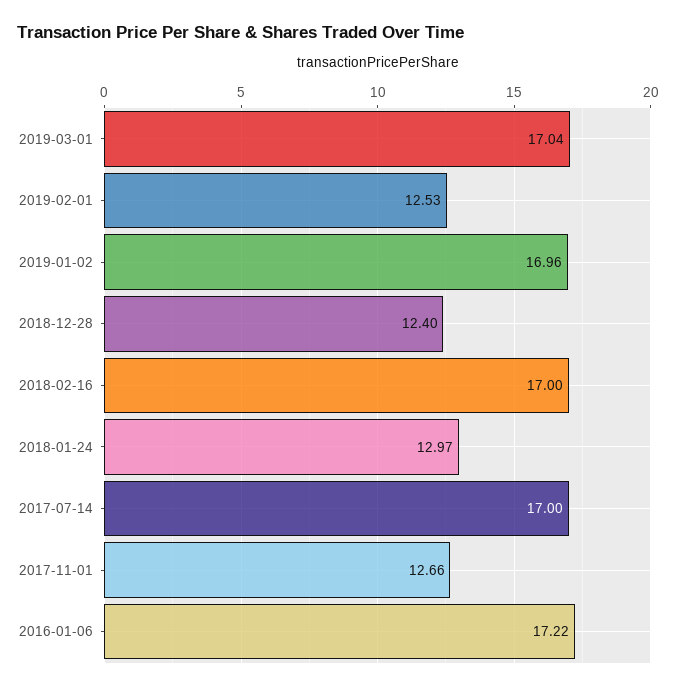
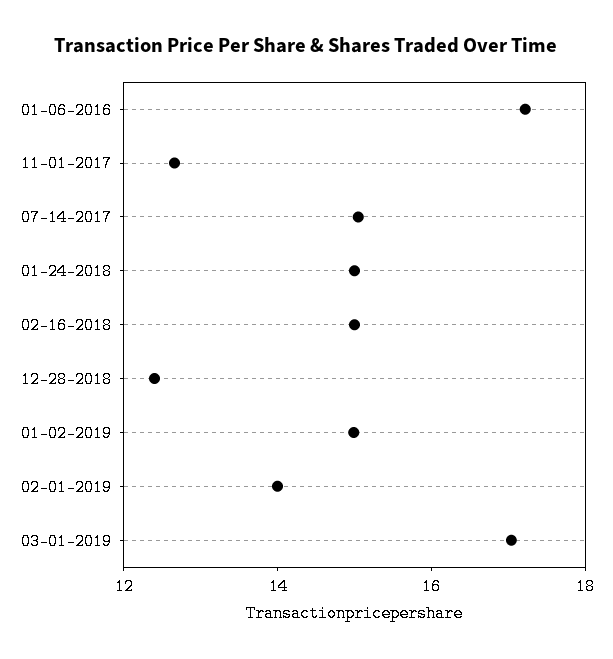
2019-02-01: 12.53 -> 14
2019-01-02: 16.96 -> 15
2018-02-16: 17 -> 15
2018-01-24: 12.97 -> 15
2017-07-14: 17 -> 15

